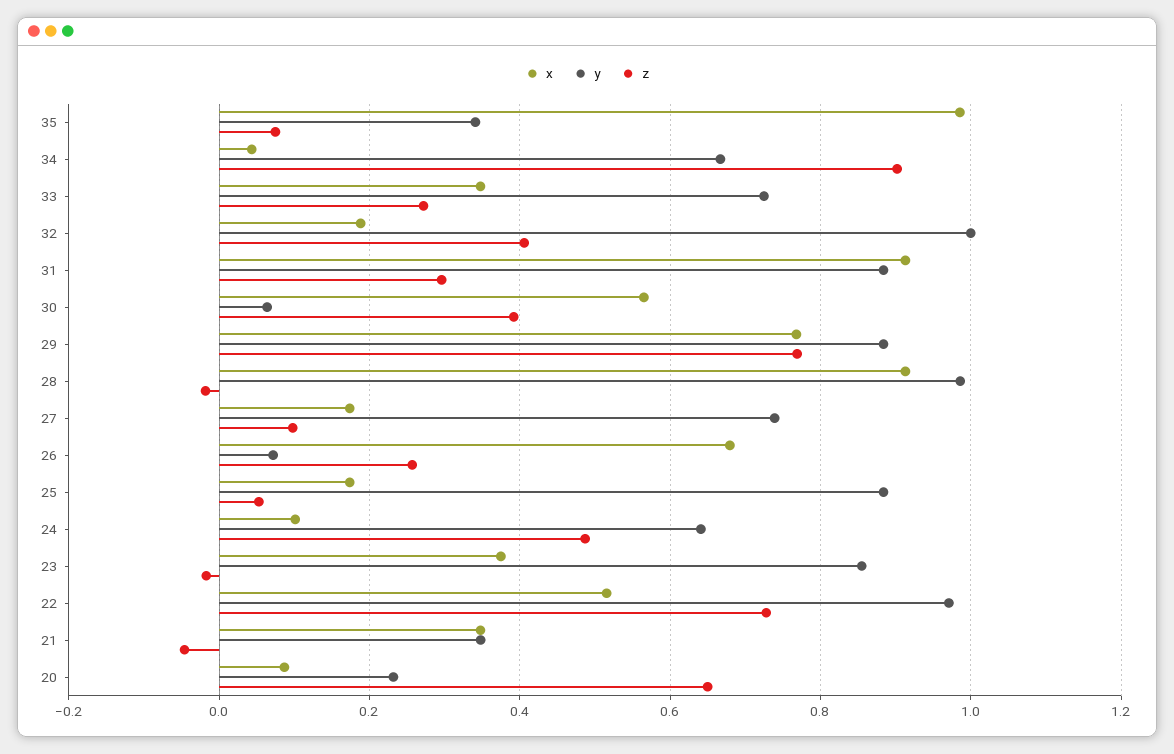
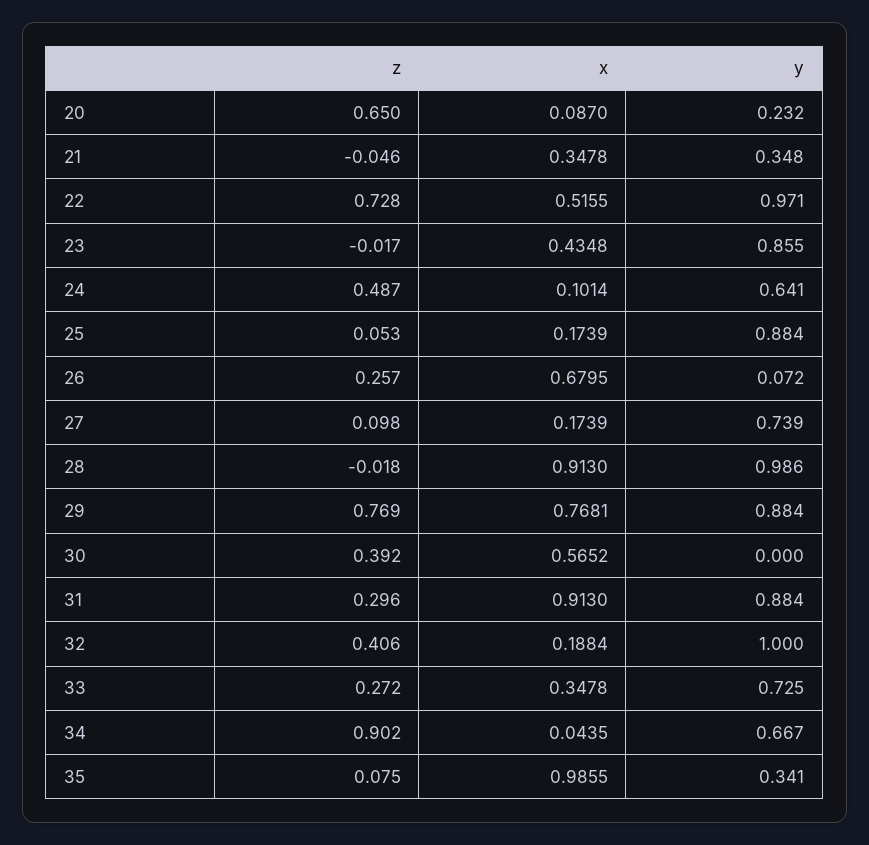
y, 30: 0.06 -> 0
x, 23: 0.38 -> 0.4348

